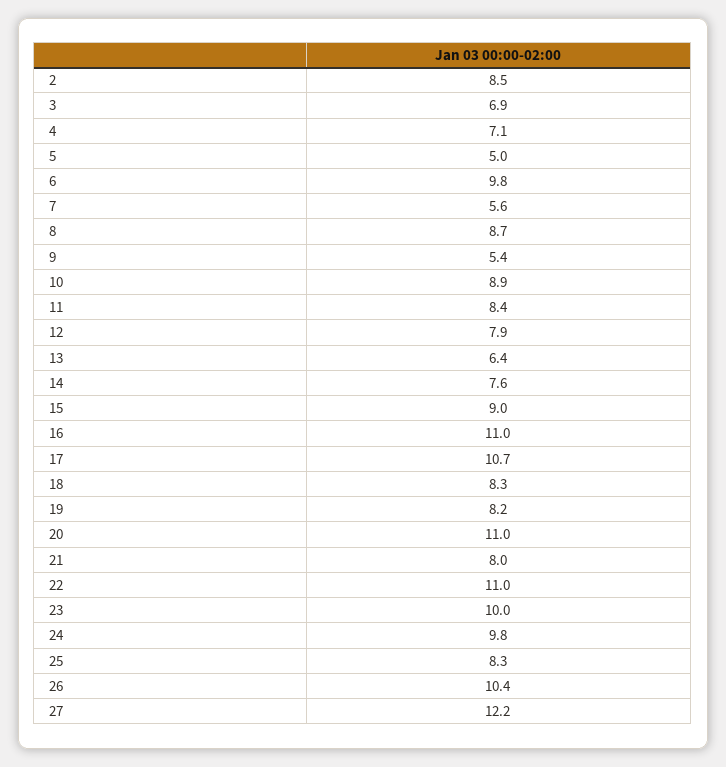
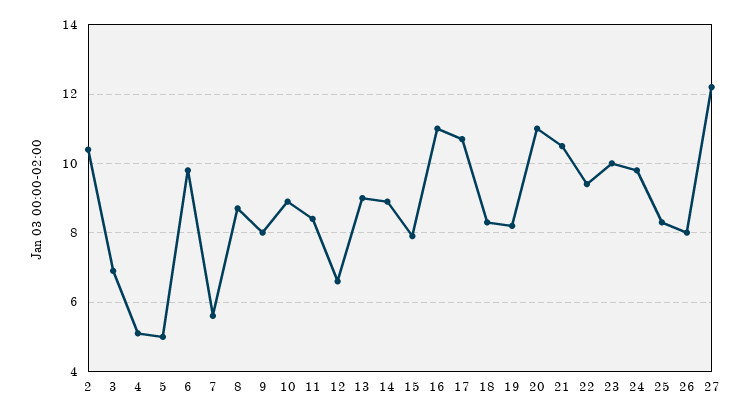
2: 8.5 -> 10.5
4: 7.1 -> 5
9: 5.4 -> 8
12: 7.9 -> 6.5
13: 6.4 -> 9
14: 7.6 -> 9
15: 9 -> 8
21: 8 -> 10.5
22: 11 -> 9.5
26: 10.4 -> 8

